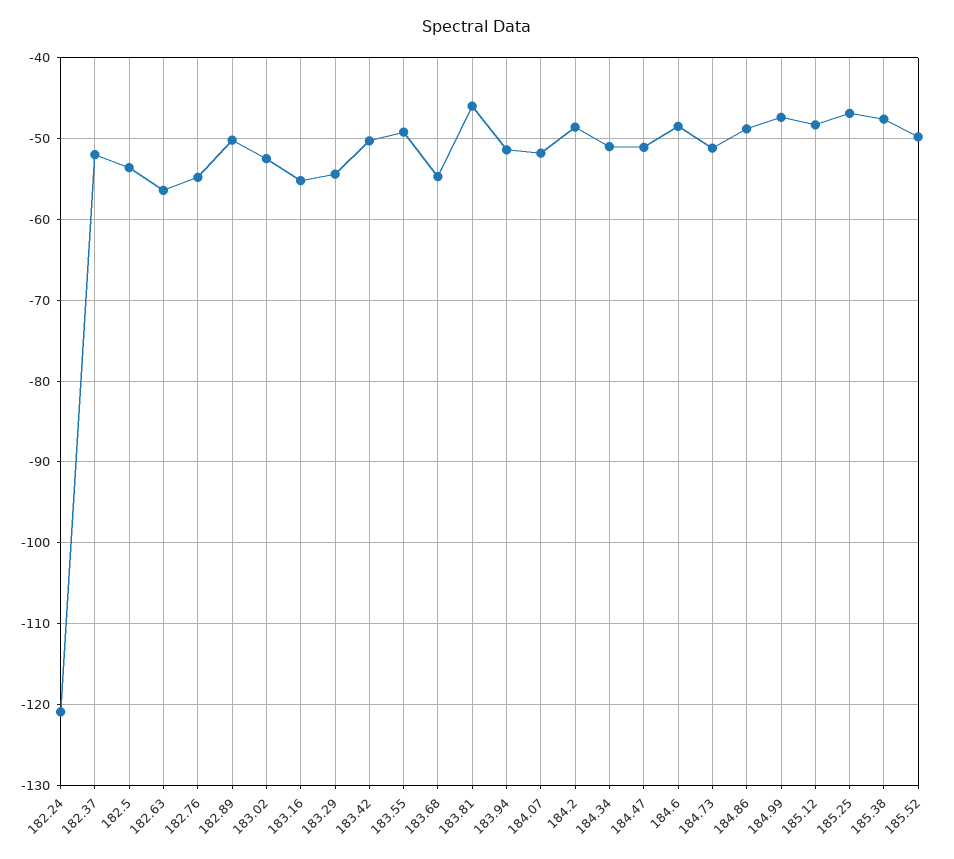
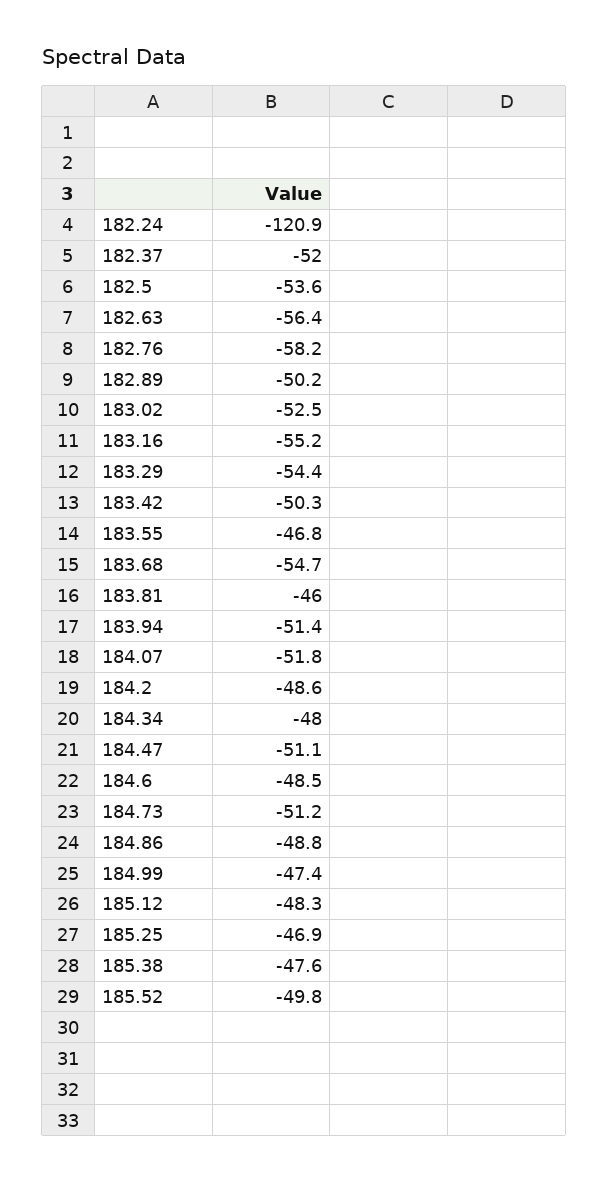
182.76: -55 -> -58.2
183.55: -49 -> -46.8
184.34: -51 -> -48

